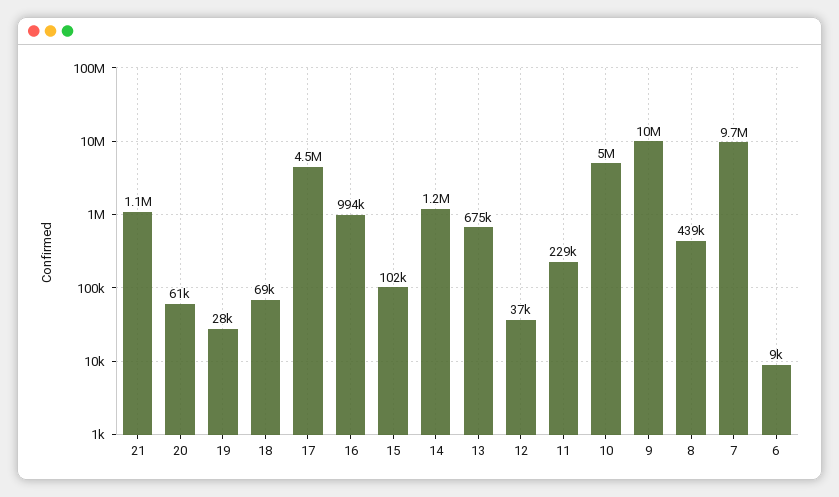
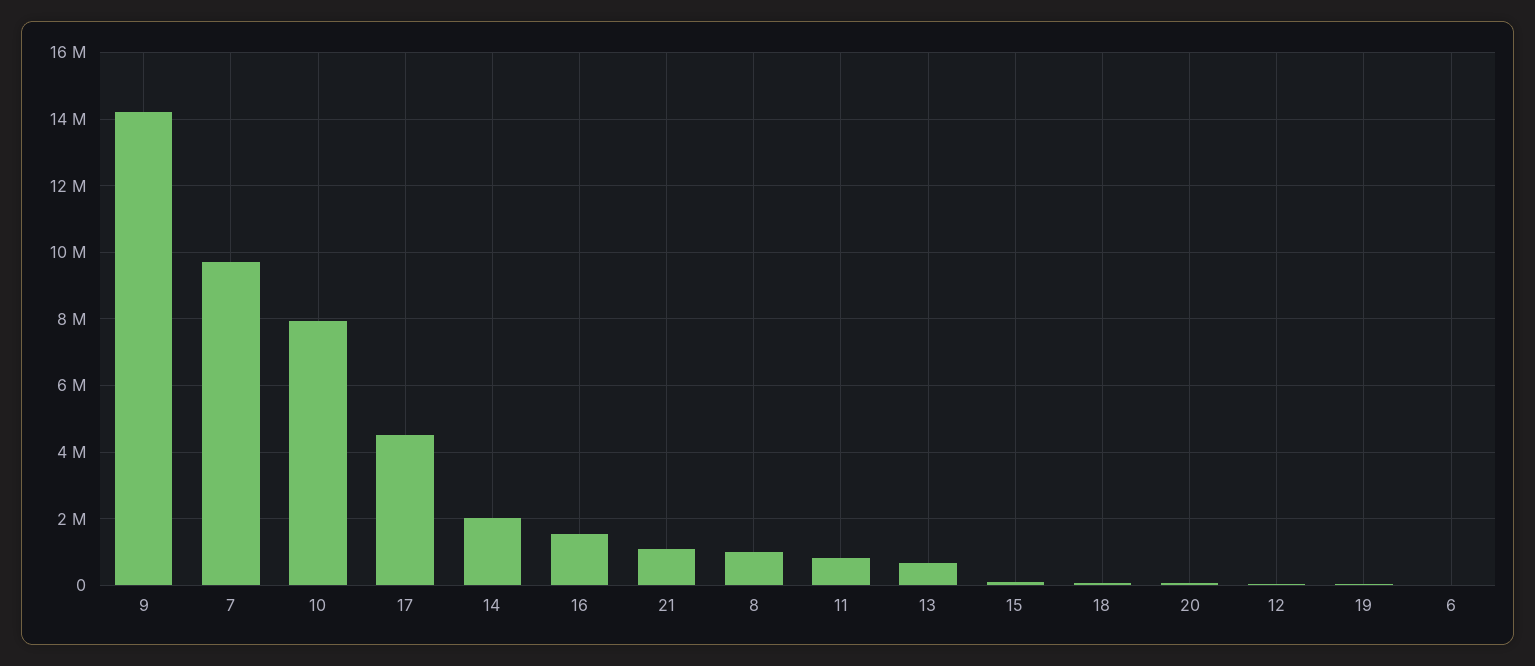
16: 994000 -> 1600000
14: 1200000 -> 2000000
11: 229000 -> 800000
10: 5000000 -> 8000000
9: 10000000 -> 14200000
8: 439000 -> 1000000

